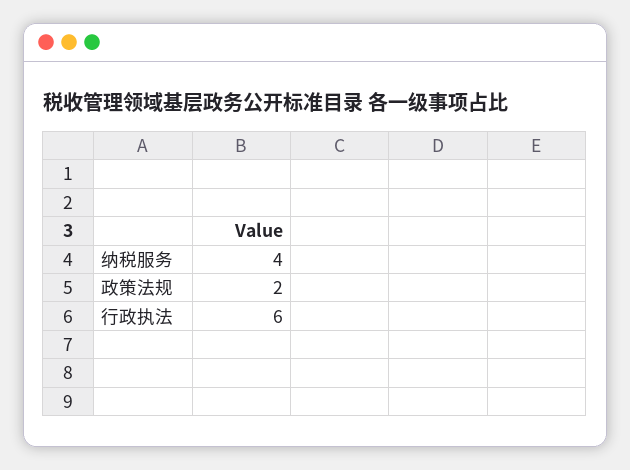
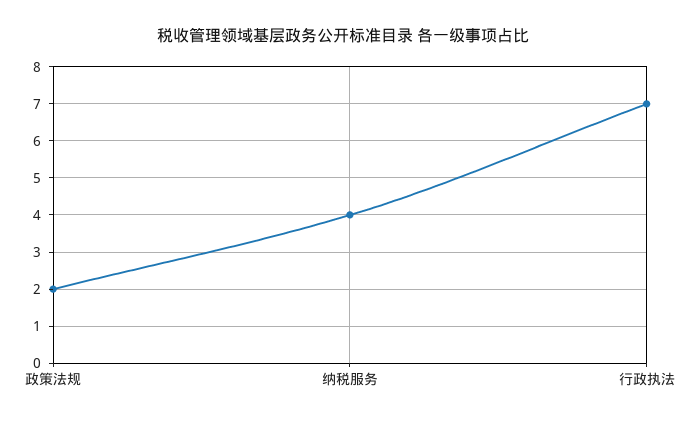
行政执法: 6 -> 7

